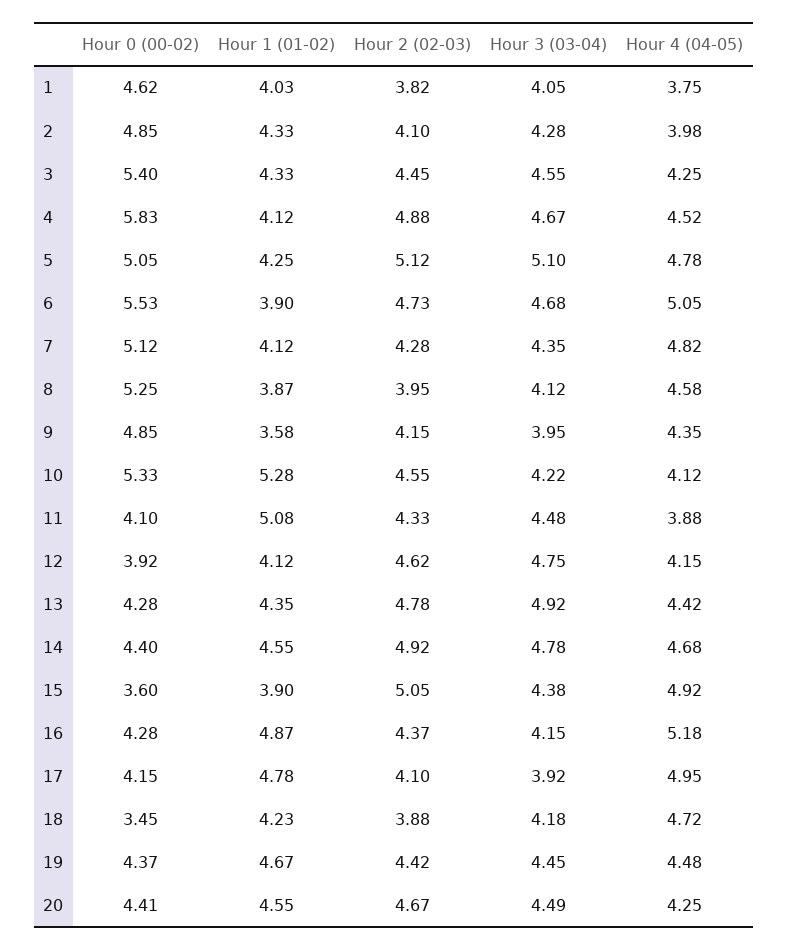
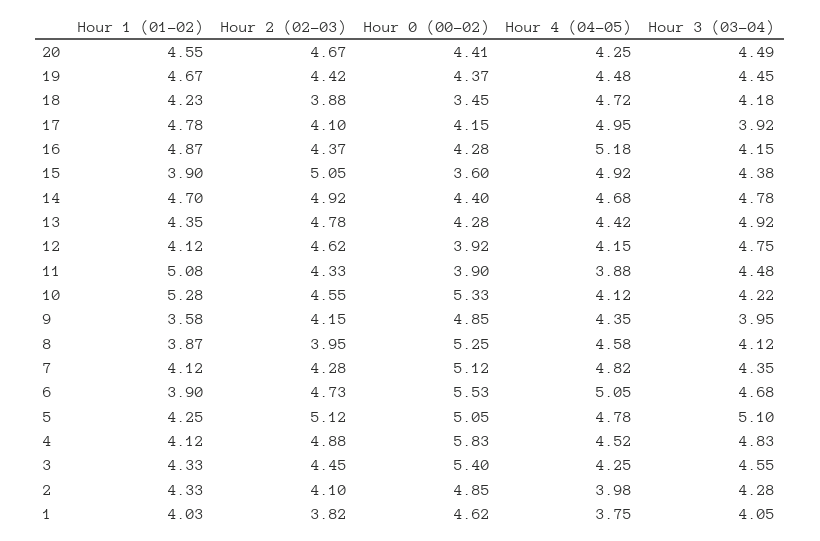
Hour 3 (03-04), 4: 4.67 -> 4.83
Hour 0 (00-02), 11: 4.1 -> 3.9
Hour 1 (01-02), 14: 4.55 -> 4.7

